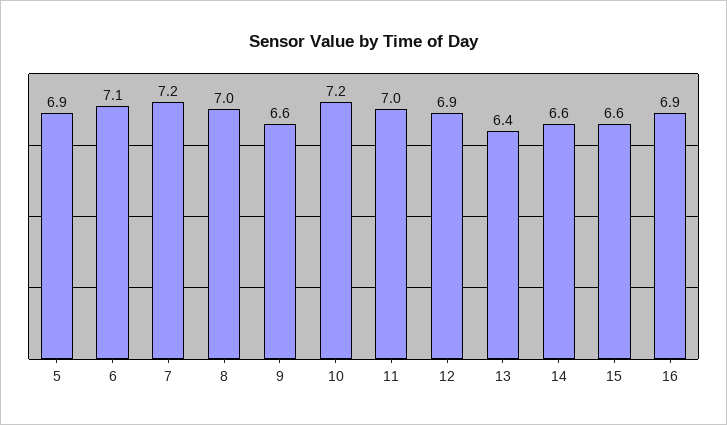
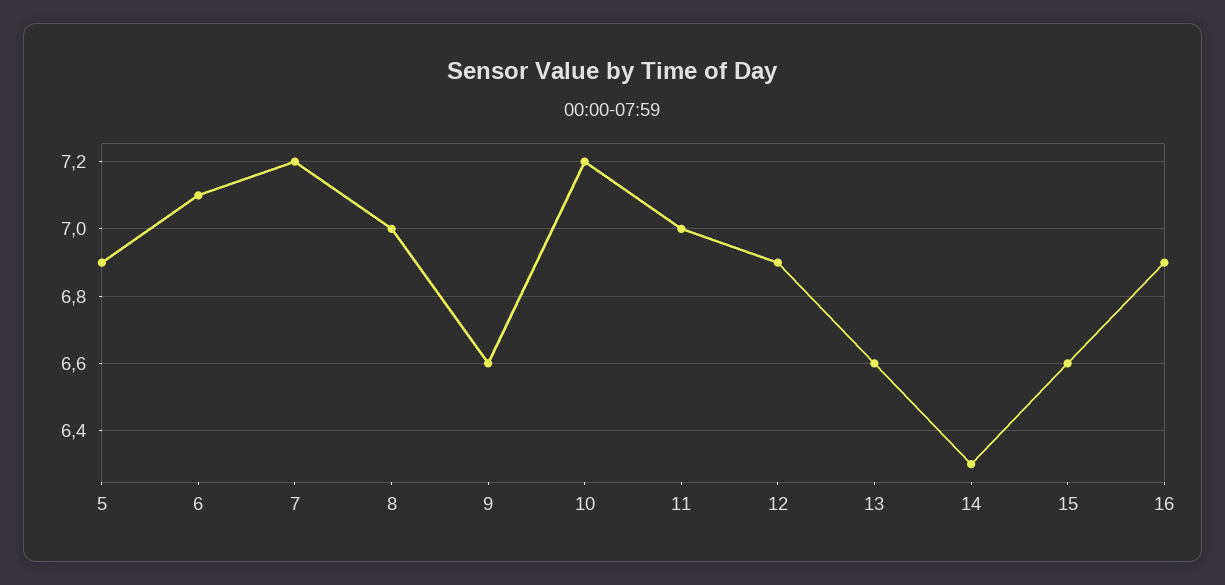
13: 6.4 -> 6.6
14: 6.6 -> 6.3

